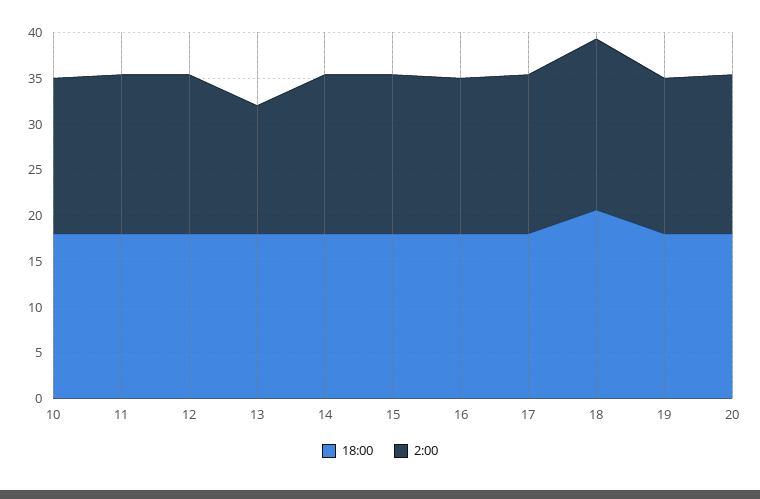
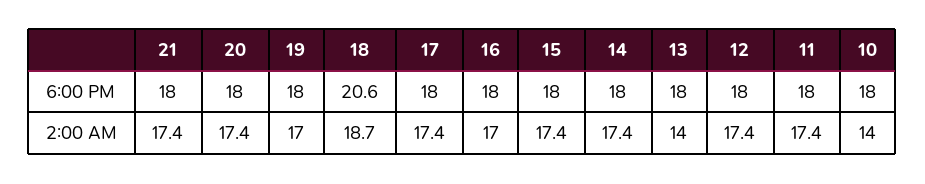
2:00, 10: 17 -> 14
18:00, 21: none -> 18
2:00, 21: none -> 17.4

